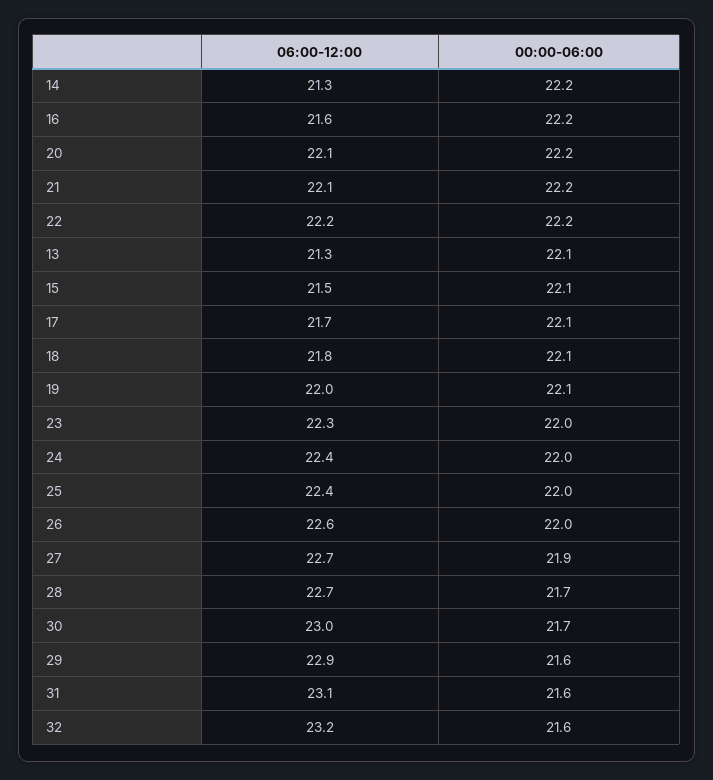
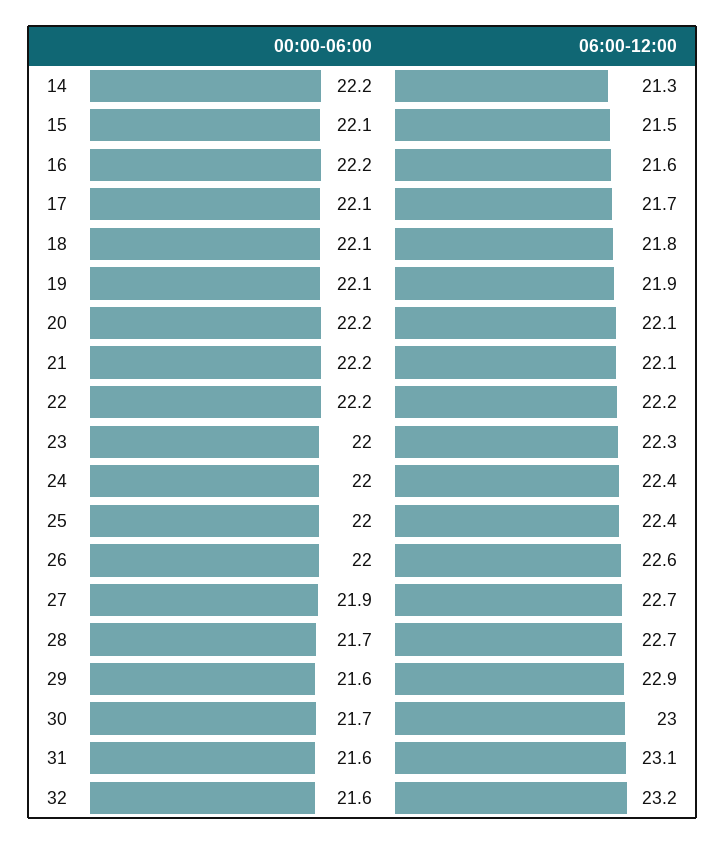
06:00-12:00, 13: 21.3 -> none
00:00-06:00, 13: 22.1 -> none
06:00-12:00, 19: 22 -> 21.9

